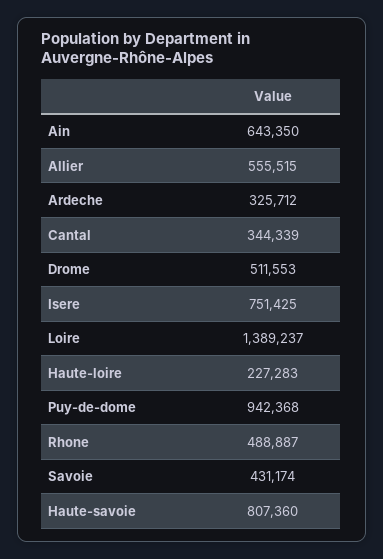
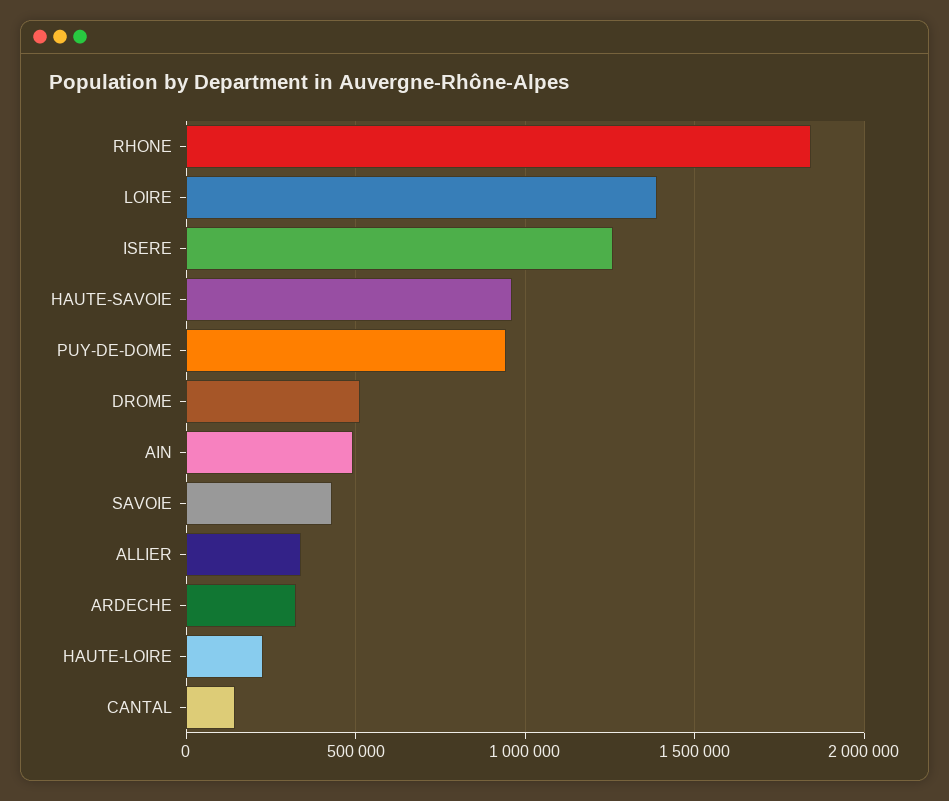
Ain: 643350 -> 500000
Allier: 555515 -> 350000
Cantal: 344339 -> 150000
Isere: 751425 -> 1250000
Rhone: 488887 -> 1850000
Haute-savoie: 807360 -> 950000

